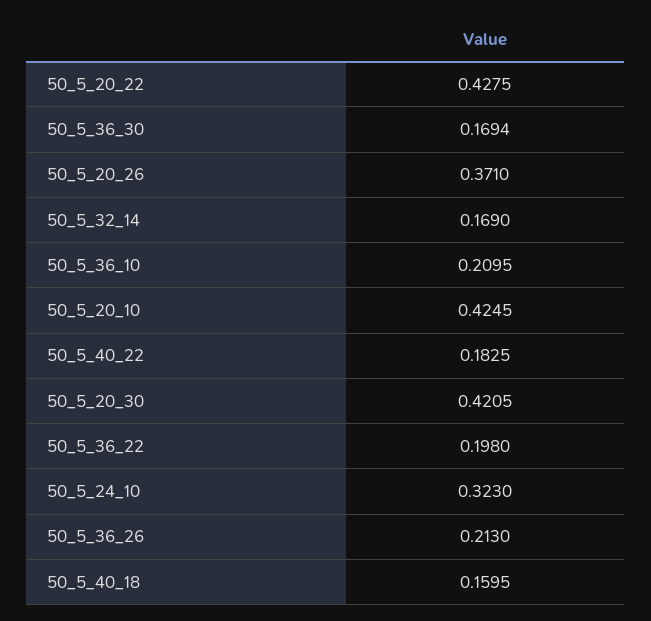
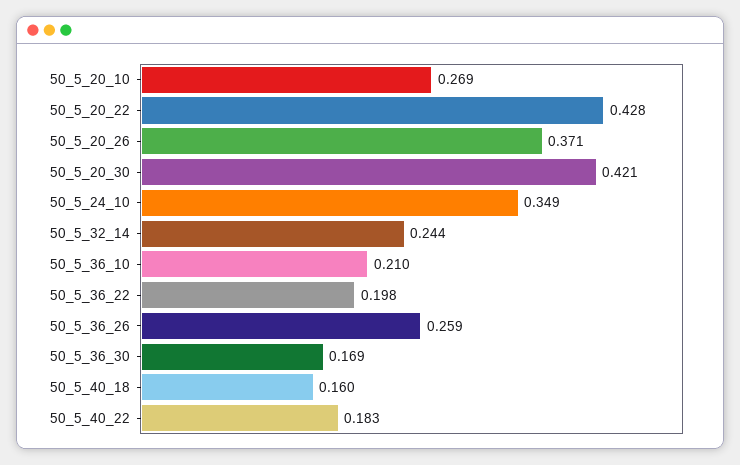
50_5_32_14: 0.169 -> 0.244
50_5_20_10: 0.4245 -> 0.269
50_5_24_10: 0.323 -> 0.349
50_5_36_26: 0.213 -> 0.259

